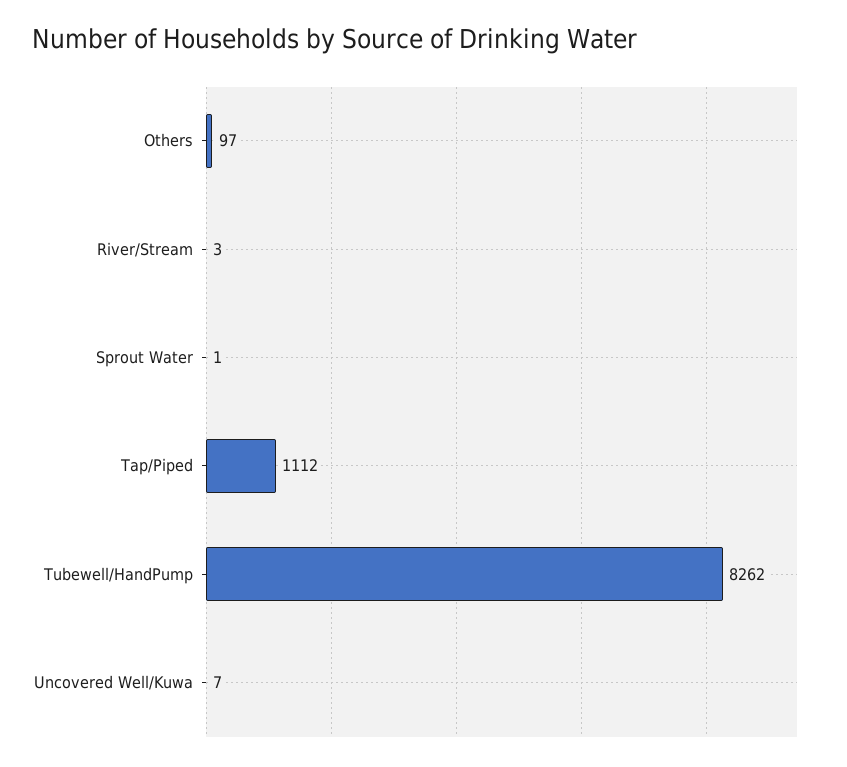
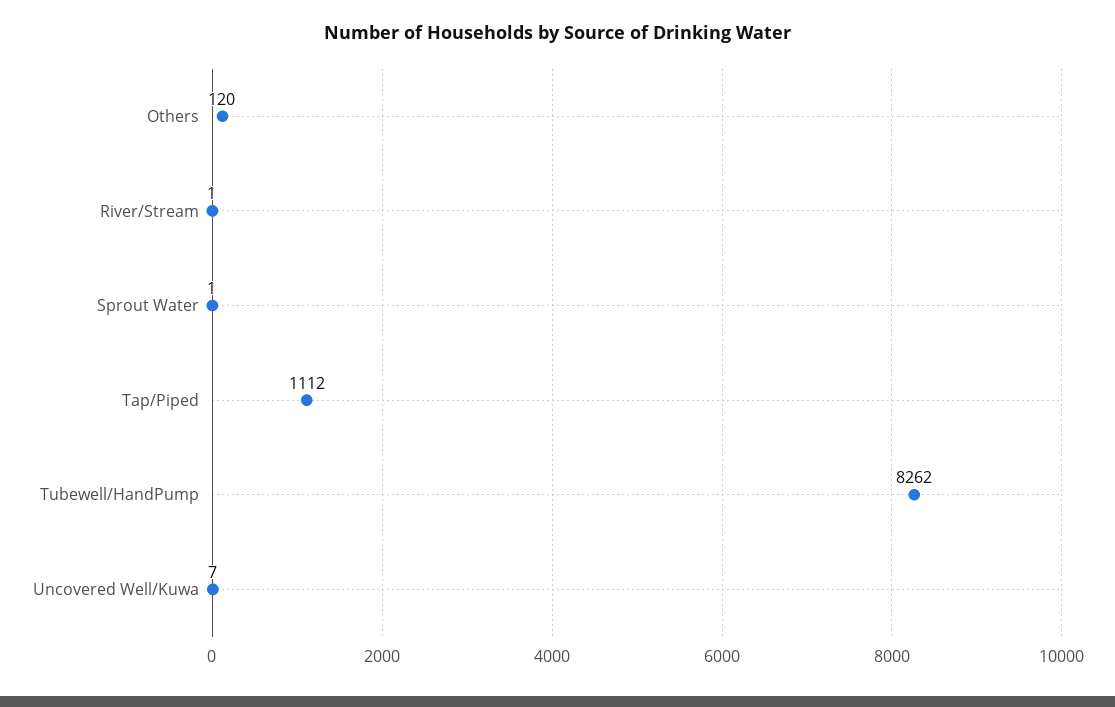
Others: 97 -> 120
River/Stream: 3 -> 1

